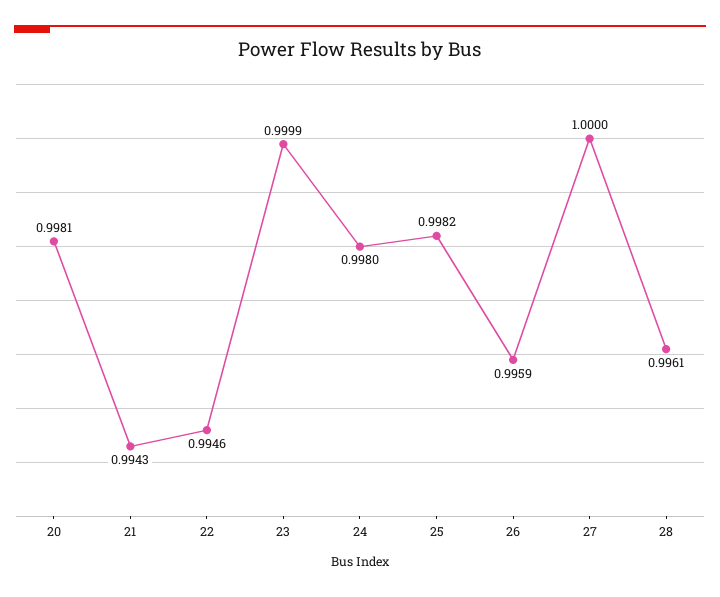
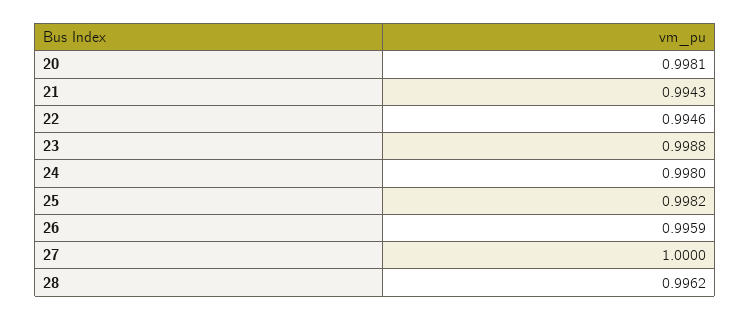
23: 0.9999 -> 0.9988
28: 0.9961 -> 0.9962

